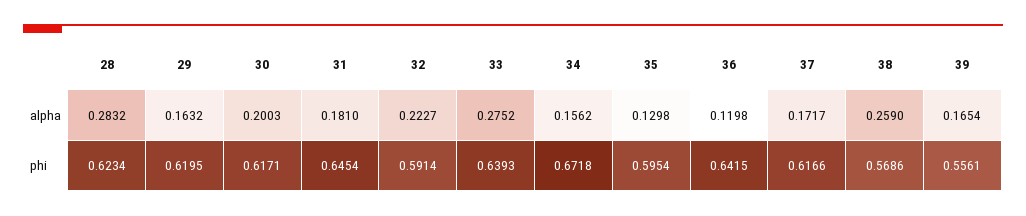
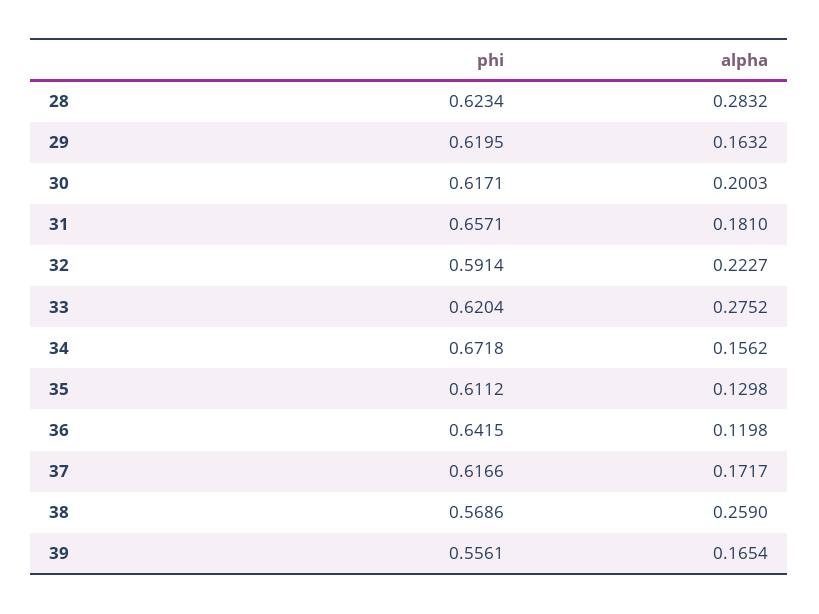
31, phi: 0.6454 -> 0.6571
33, phi: 0.6393 -> 0.6204
35, phi: 0.5954 -> 0.6112

